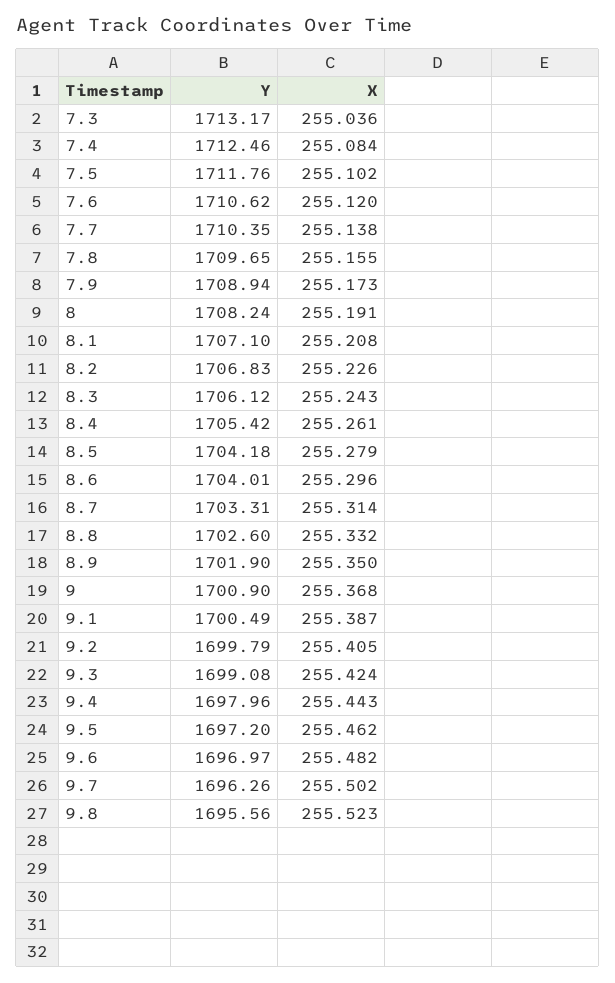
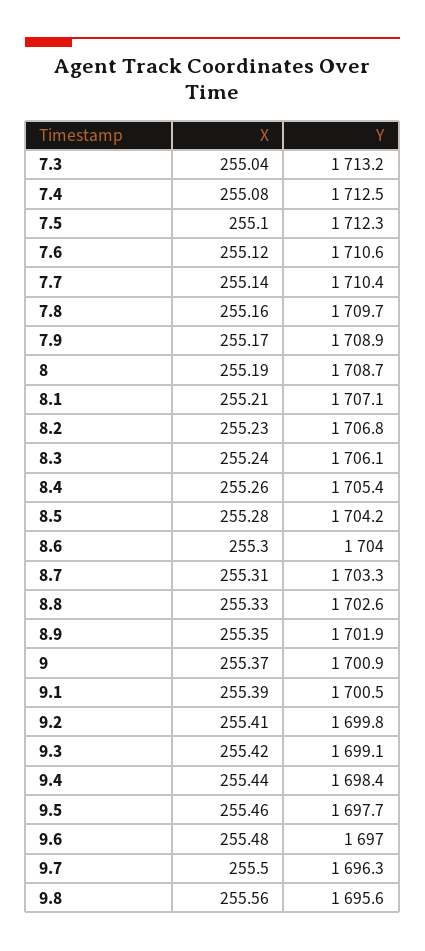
Y, 7.5: 1711.76 -> 1712.3
Y, 8: 1708.24 -> 1708.7
Y, 9.4: 1697.96 -> 1698.4
Y, 9.5: 1697.2 -> 1697.7
X, 9.8: 255.523 -> 255.56

